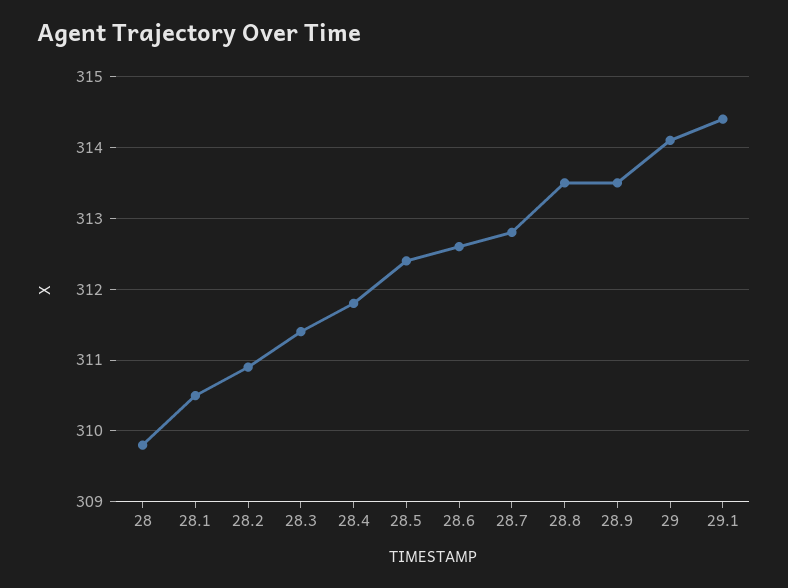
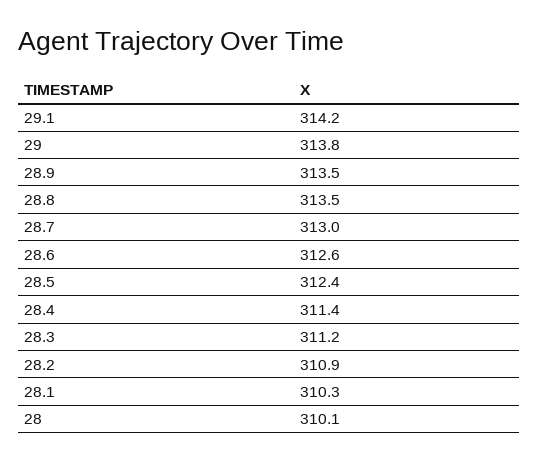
28: 309.8 -> 310.1
28.1: 310.5 -> 310.3
28.3: 311.4 -> 311.2
28.4: 311.8 -> 311.4
28.7: 312.8 -> 313
29: 314.1 -> 313.8
29.1: 314.4 -> 314.2

